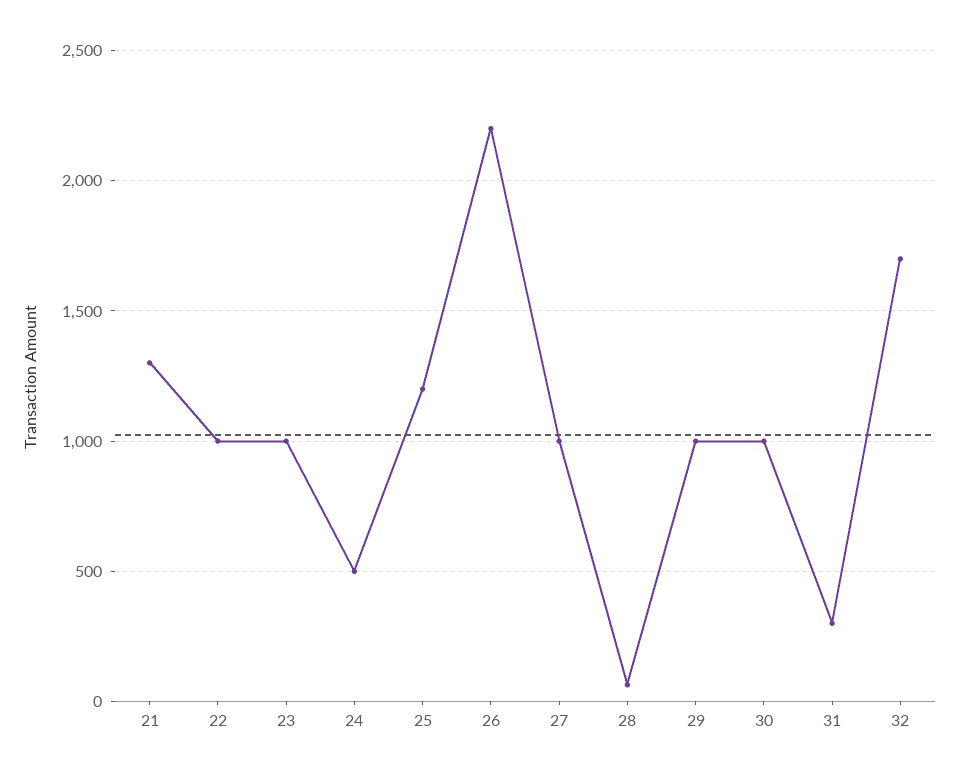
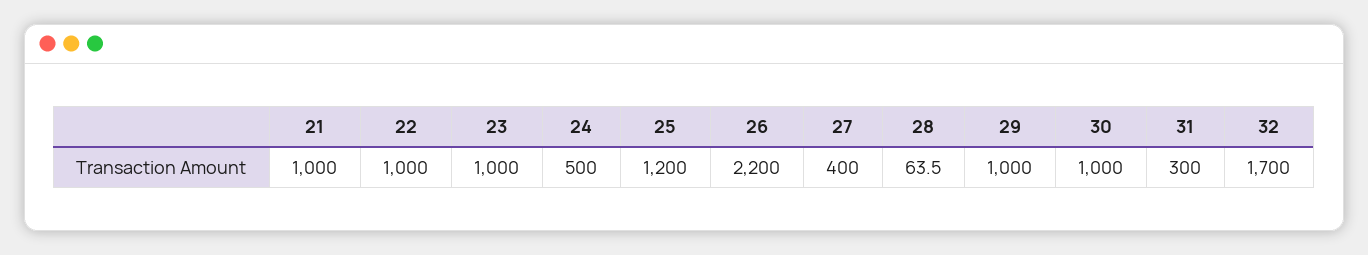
21: 1300 -> 1000
27: 1000 -> 400

